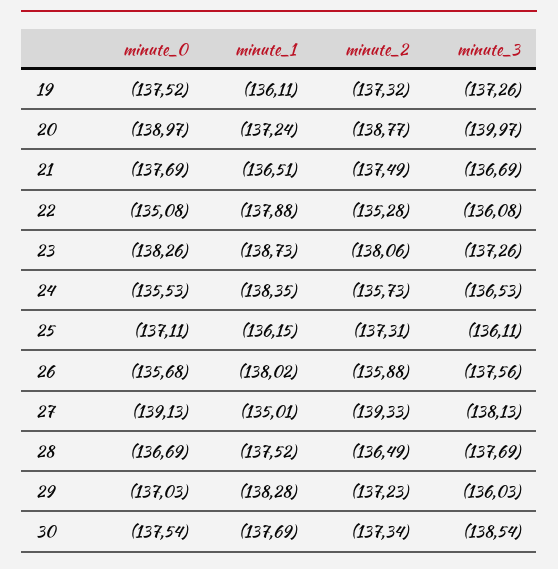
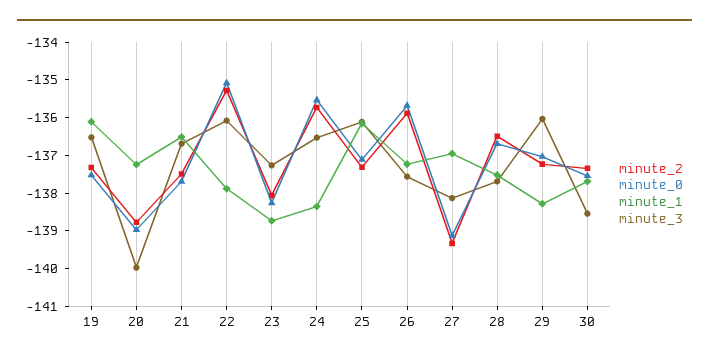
minute_3, 19: -137.26 -> -136.5
minute_1, 26: -138.02 -> -137.25
minute_1, 27: -135.01 -> -137

